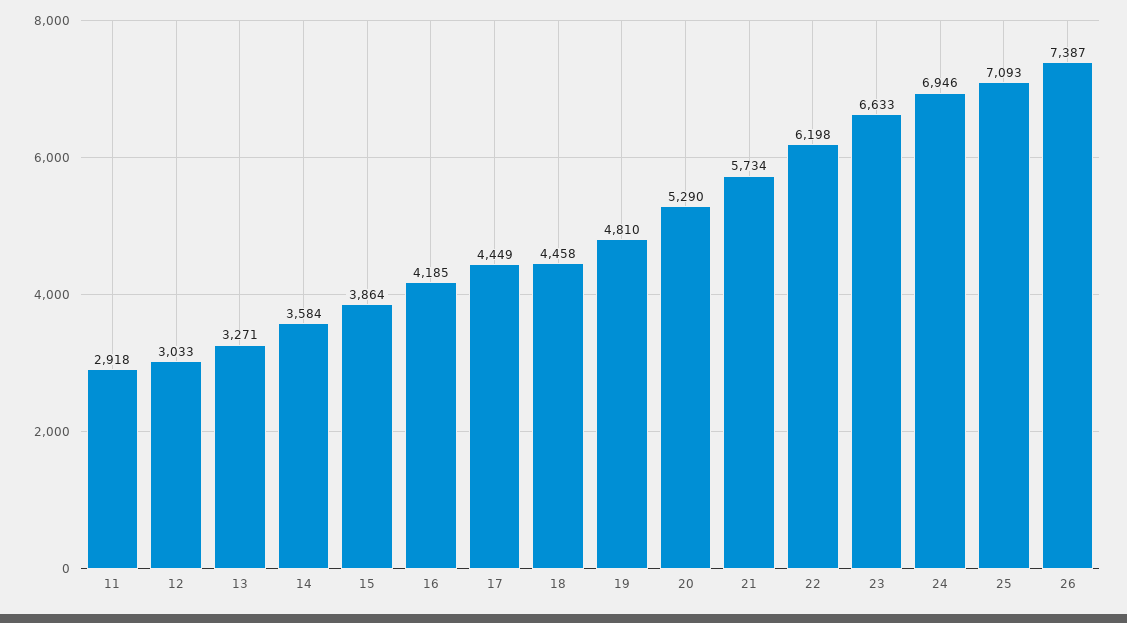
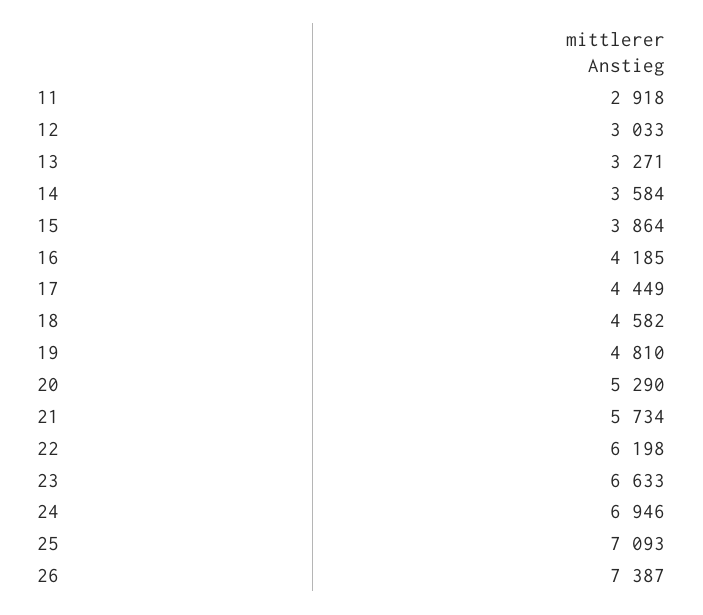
18: 4458 -> 4582

